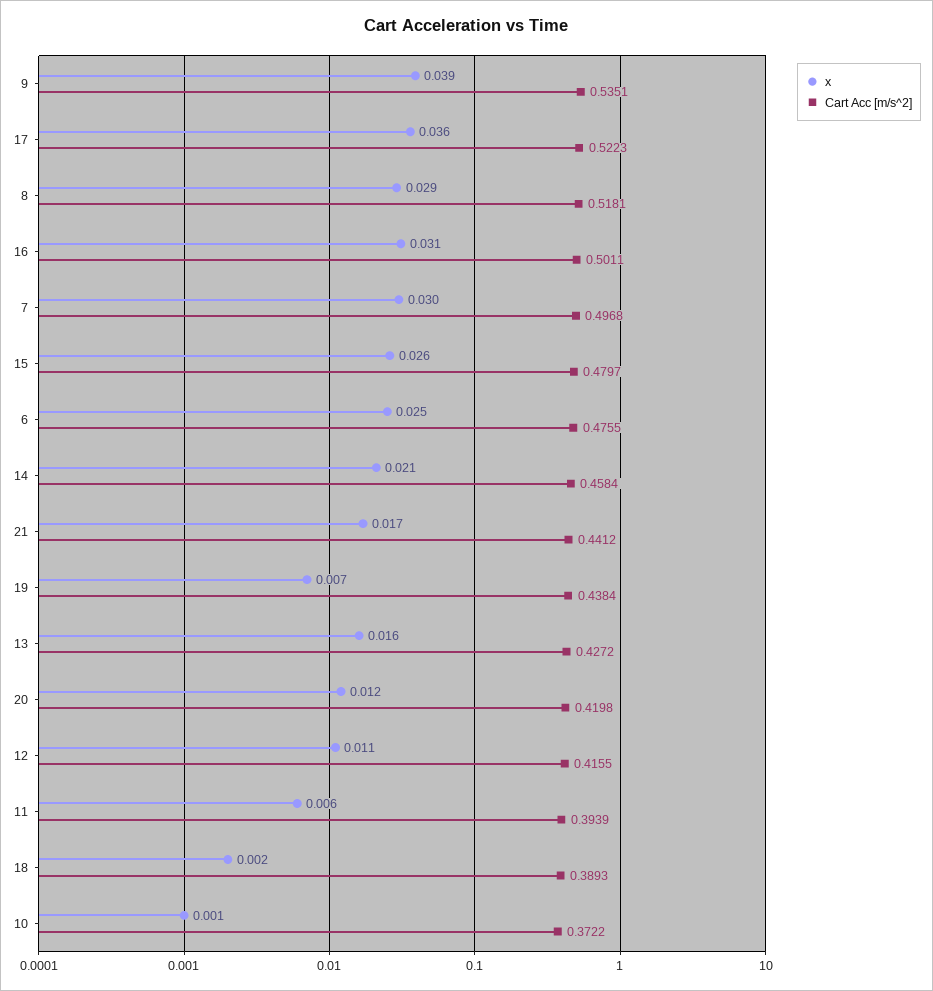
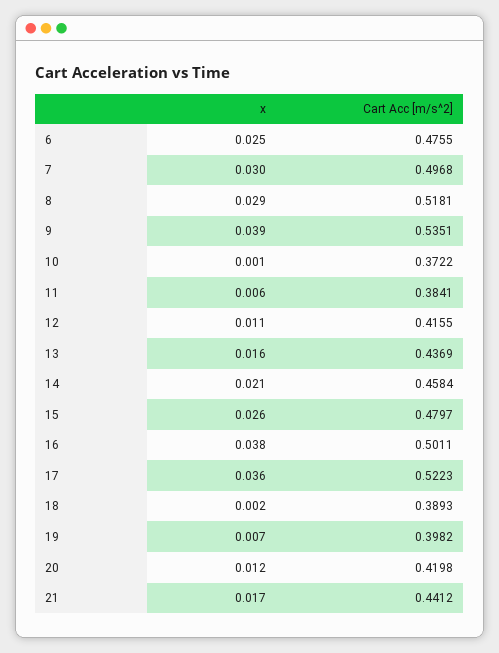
x, 16: 0.031 -> 0.038
Cart Acc [m/s^2], 19: 0.4384 -> 0.3982
Cart Acc [m/s^2], 13: 0.4272 -> 0.4369
Cart Acc [m/s^2], 11: 0.3939 -> 0.3841

